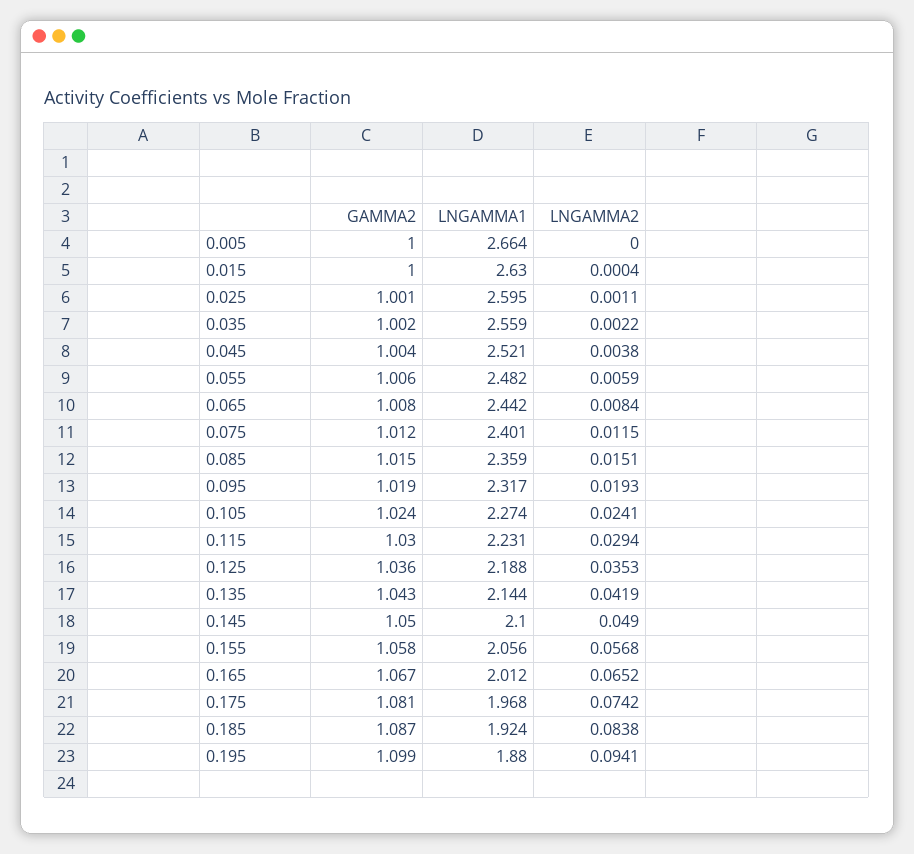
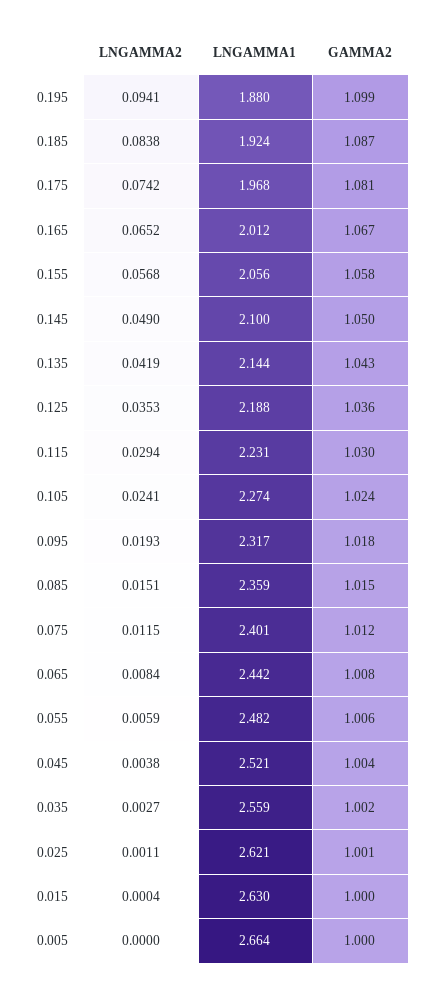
LNGAMMA1, 0.025: 2.595 -> 2.621
LNGAMMA2, 0.035: 0.0022 -> 0.0027
GAMMA2, 0.095: 1.019 -> 1.018

